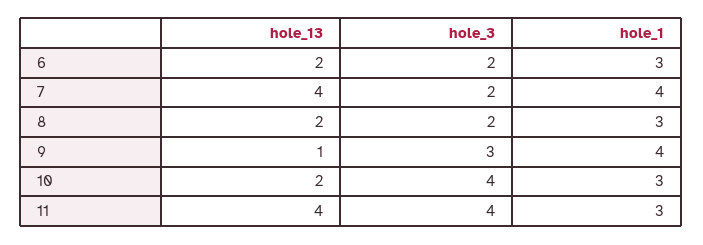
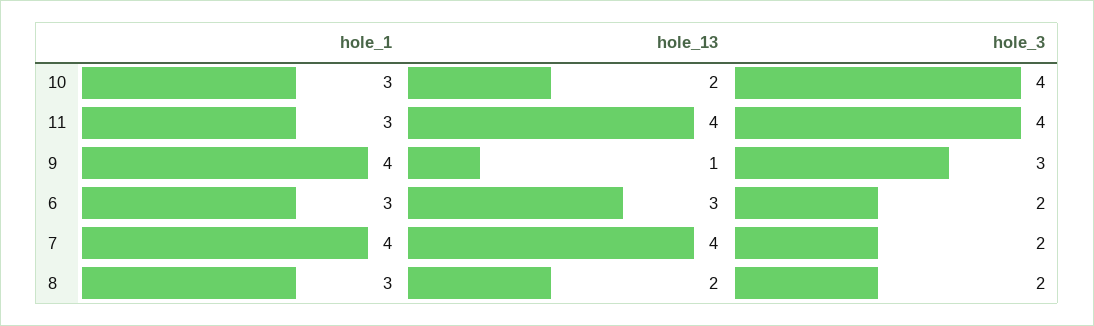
hole_13, 6: 2 -> 3

